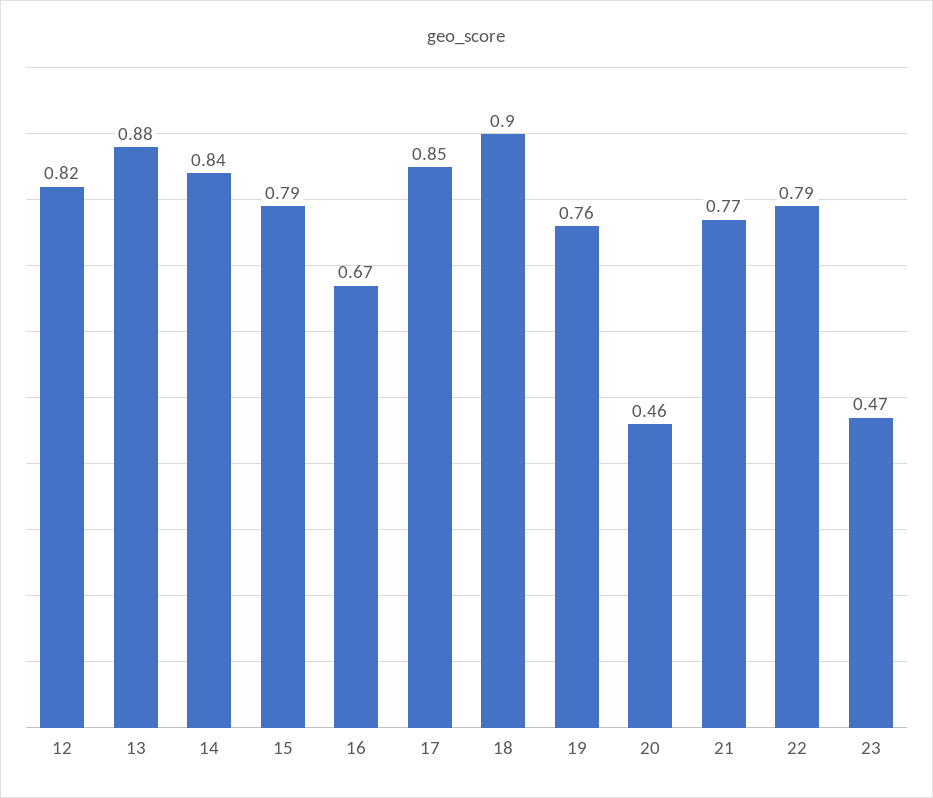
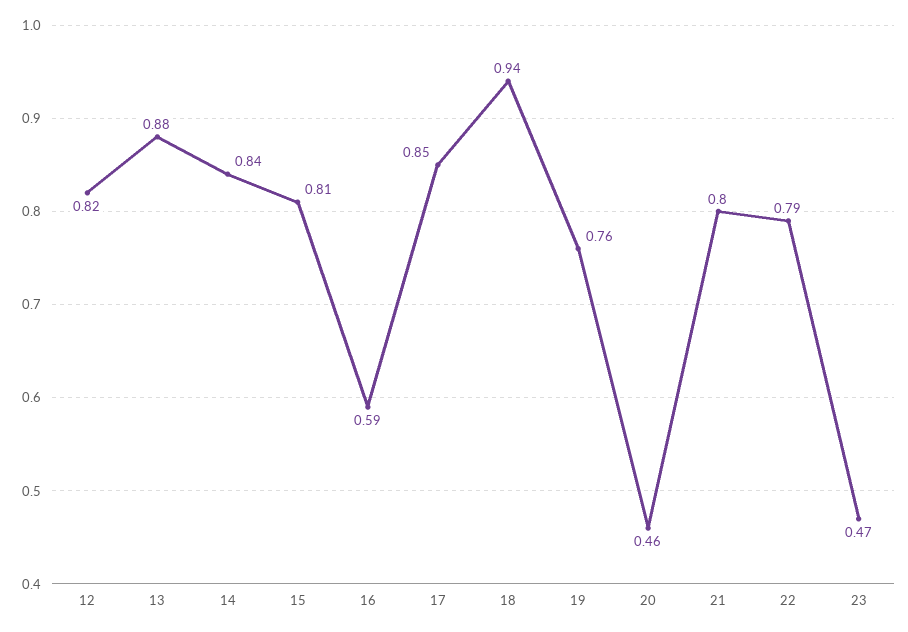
15: 0.79 -> 0.81
16: 0.67 -> 0.59
18: 0.9 -> 0.94
21: 0.77 -> 0.8

